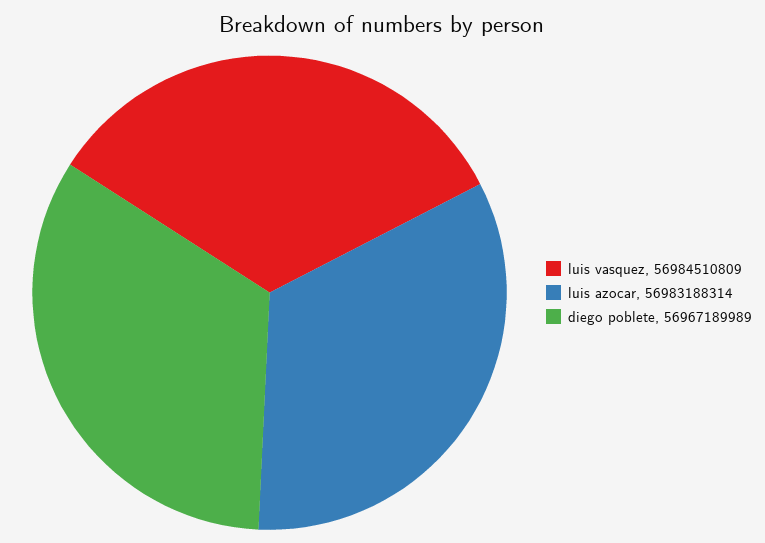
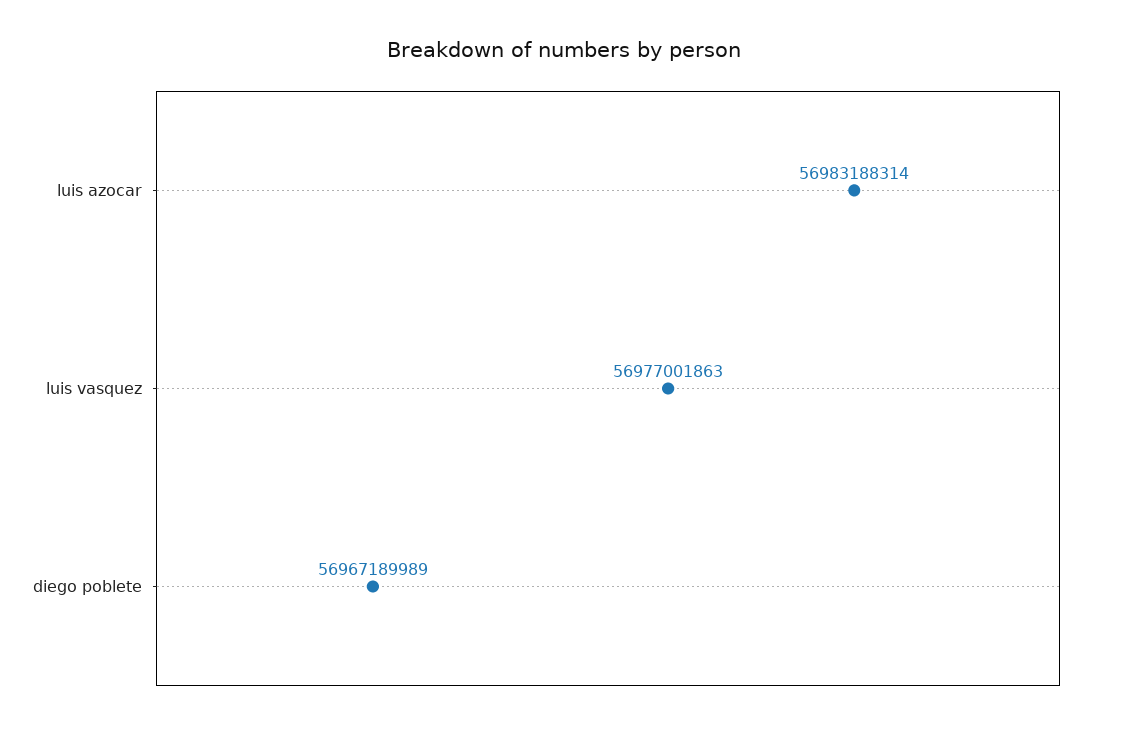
luis vasquez: 56984510809 -> 56977001863

